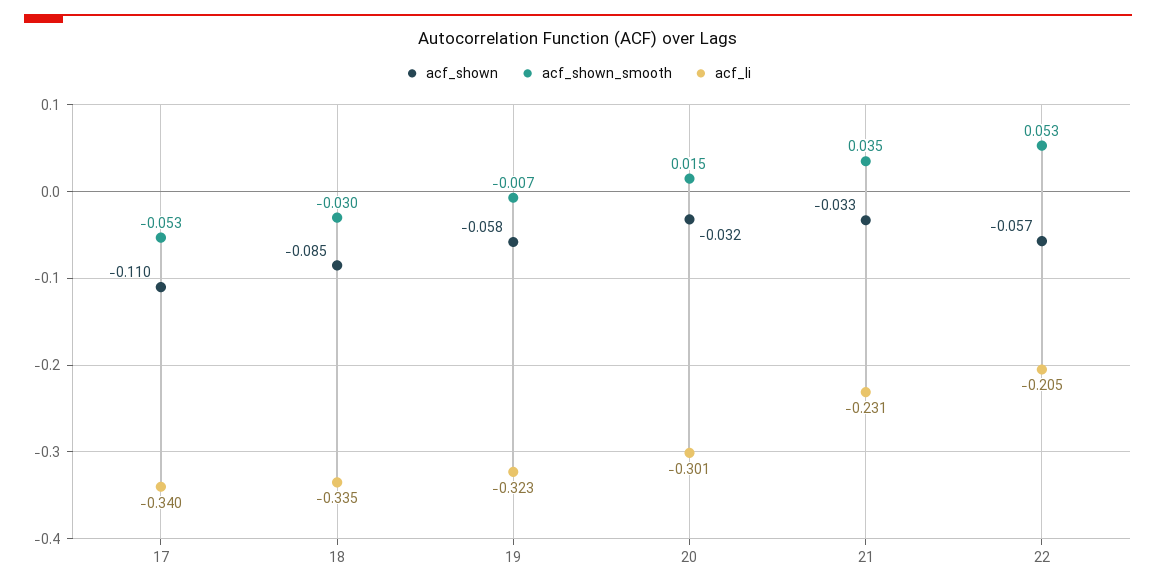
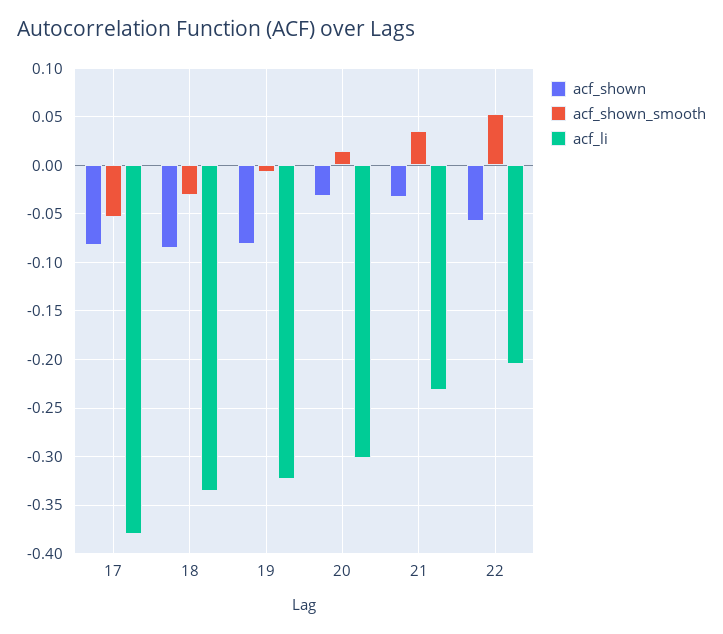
acf_shown, 17: -0.11 -> -0.08
acf_li, 17: -0.34 -> -0.38
acf_shown, 19: -0.058 -> -0.08

